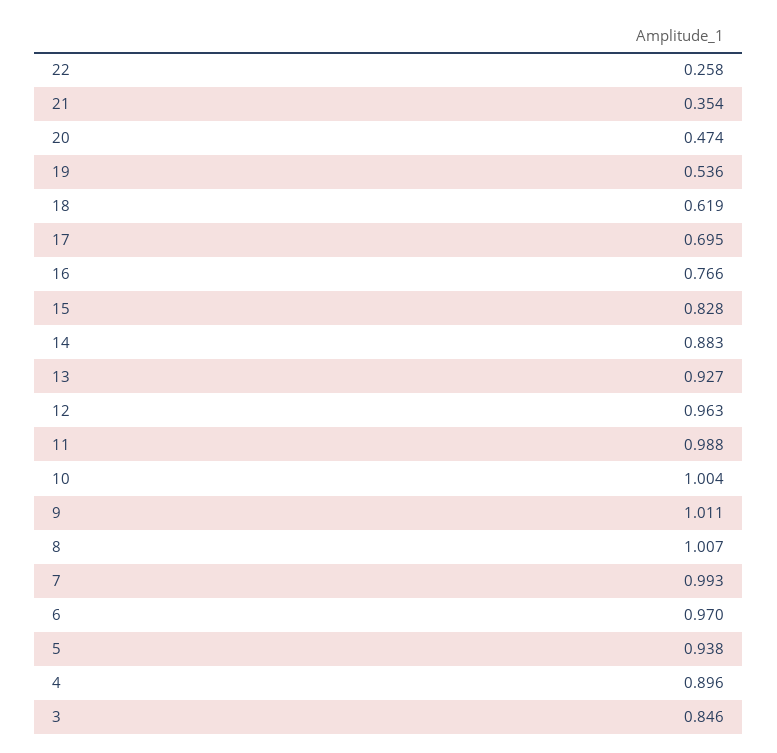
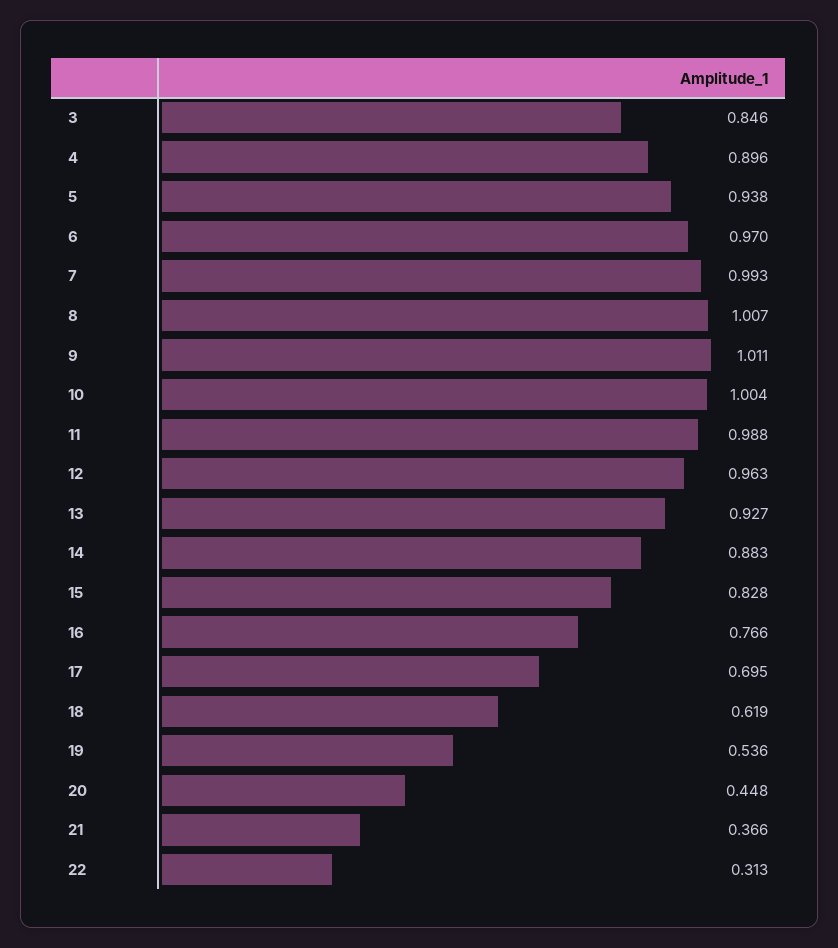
22: 0.258 -> 0.313
21: 0.354 -> 0.366
20: 0.474 -> 0.448

